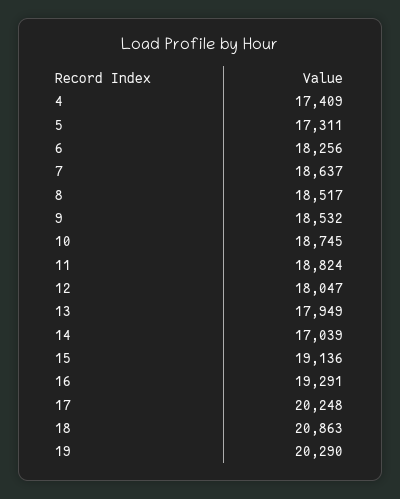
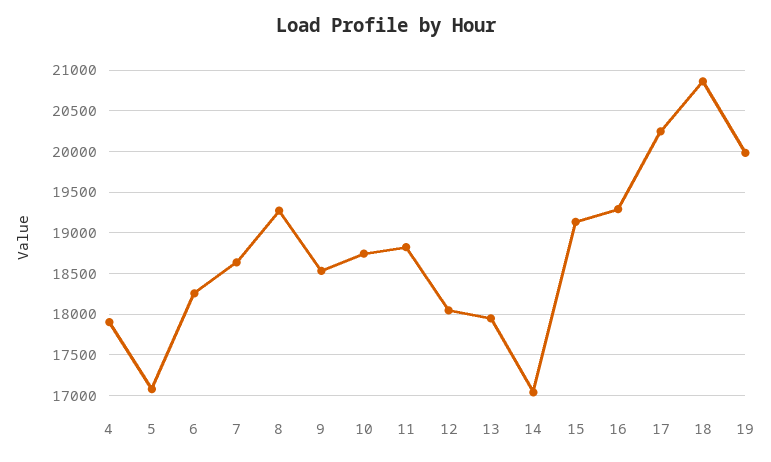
4: 17409 -> 17900
5: 17311 -> 17100
8: 18517 -> 19300
19: 20290 -> 20000

